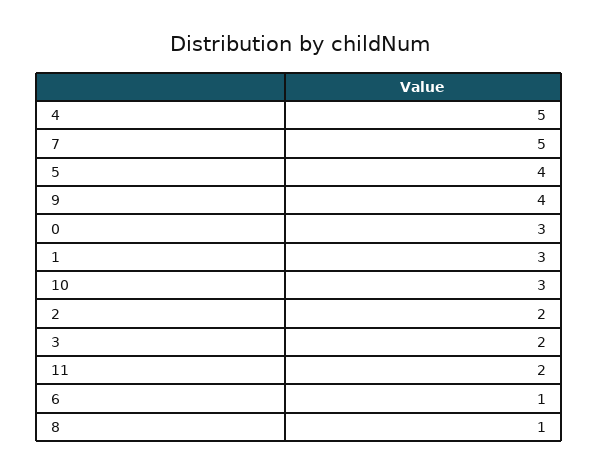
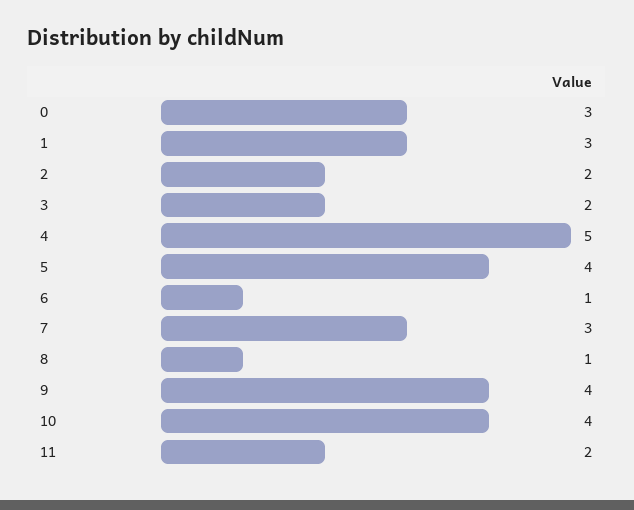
7: 5 -> 3
10: 3 -> 4

